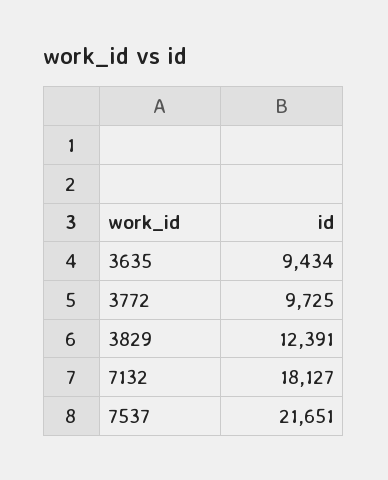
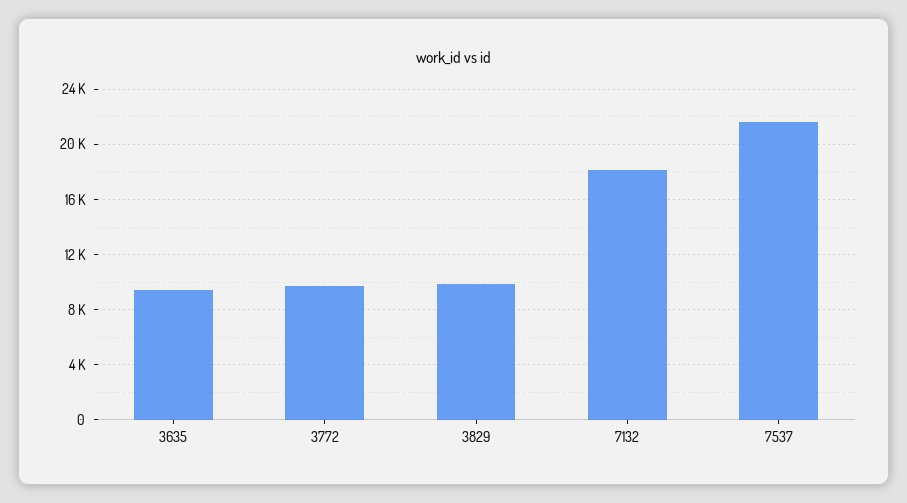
3829: 12391 -> 10000

